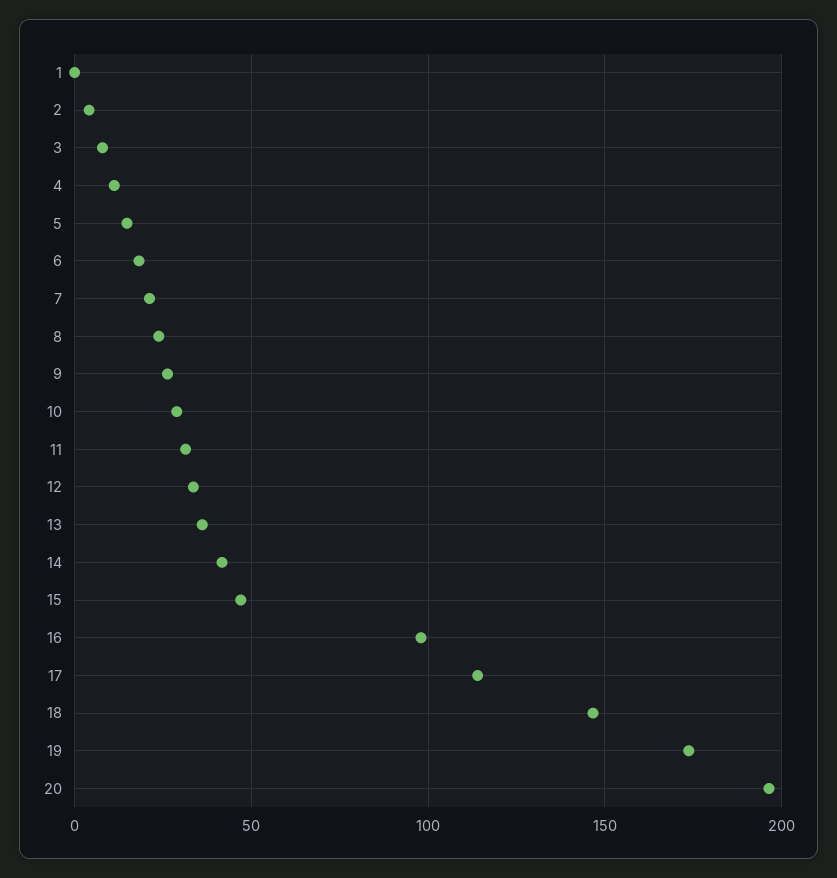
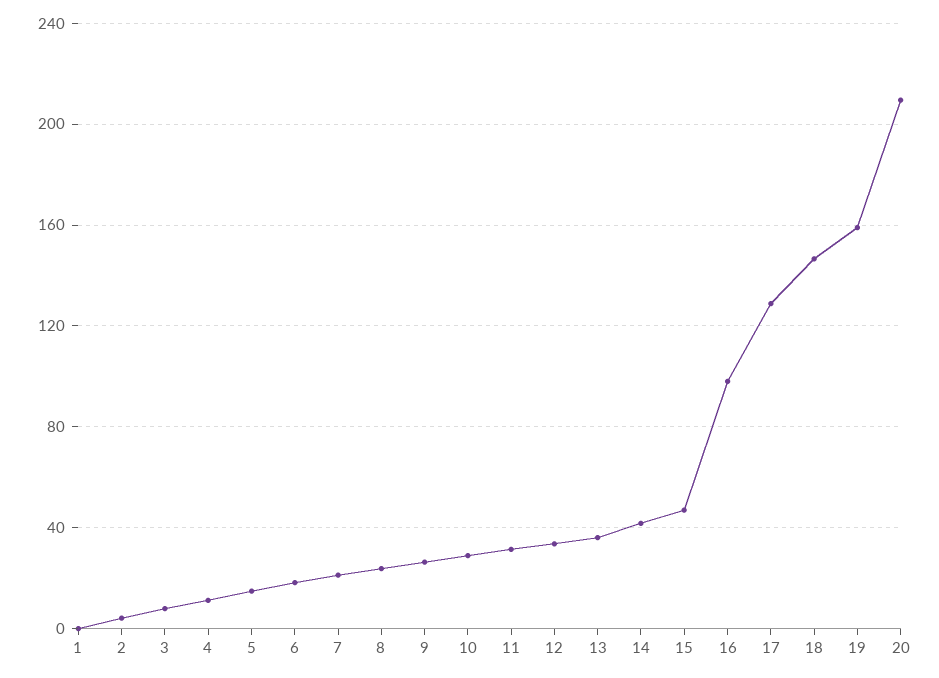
17: 115 -> 130
19: 175 -> 160
20: 195 -> 210

